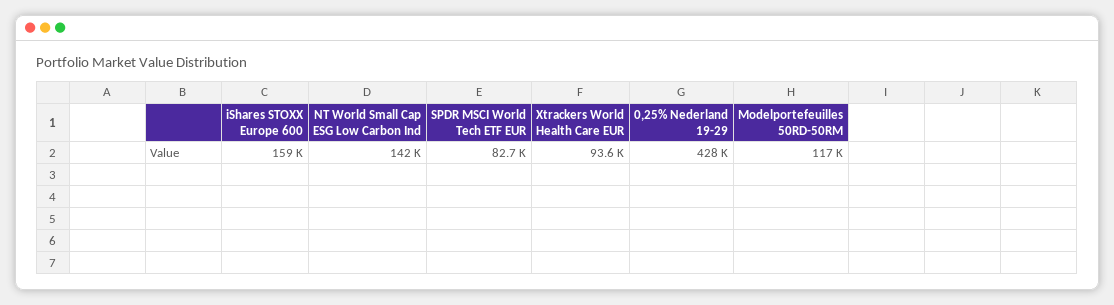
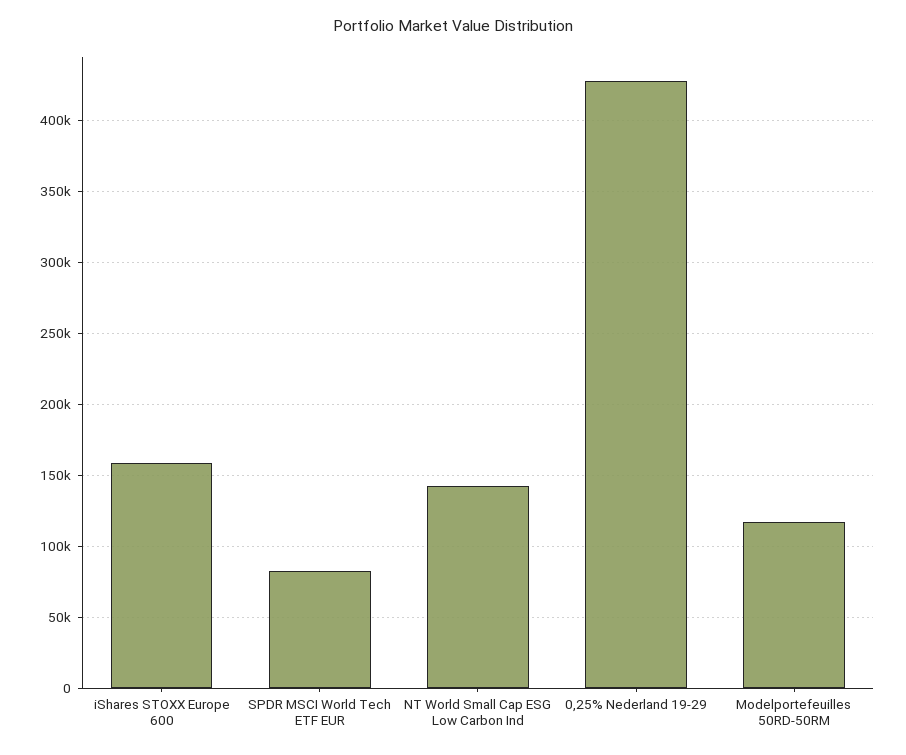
Xtrackers World Health Care EUR: 93600 -> none

